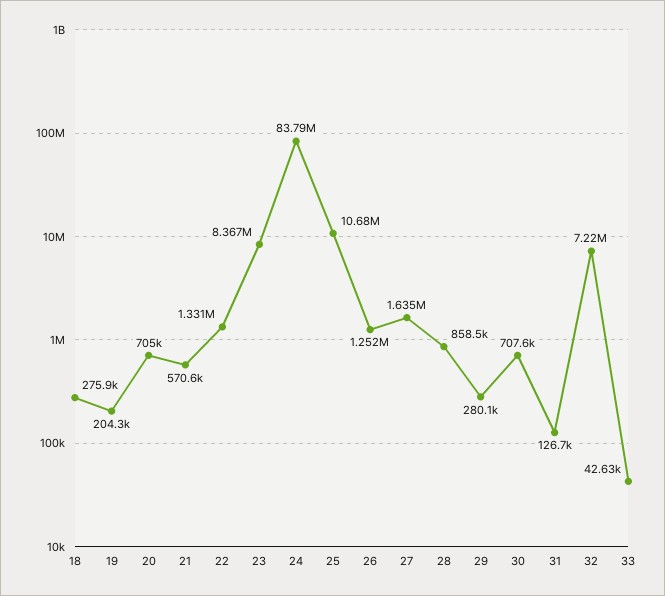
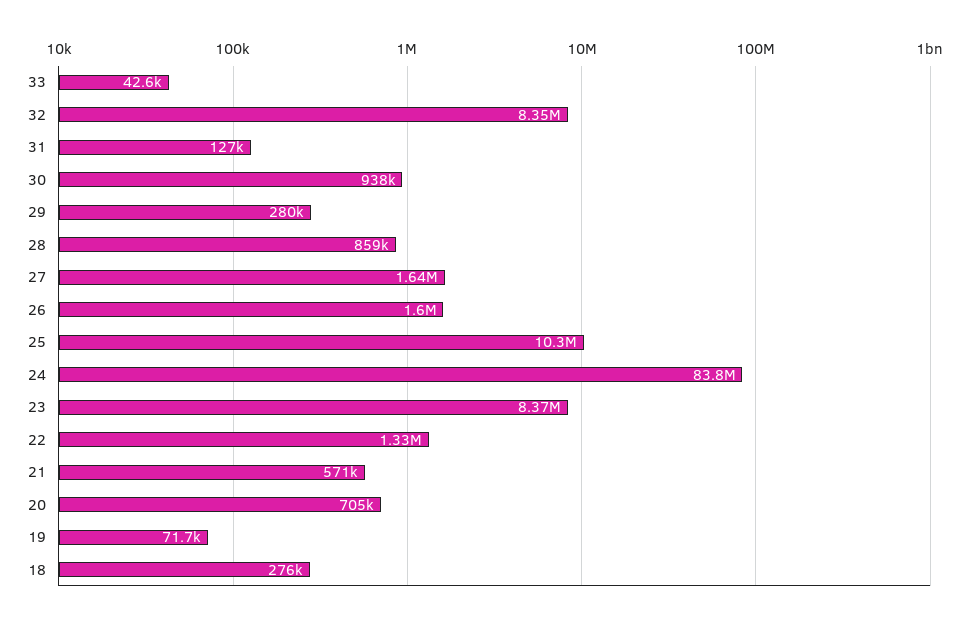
19: 204300 -> 71700
25: 10680000 -> 10300000
26: 1252000 -> 1600000
30: 707600 -> 938000
32: 7220000 -> 8350000

